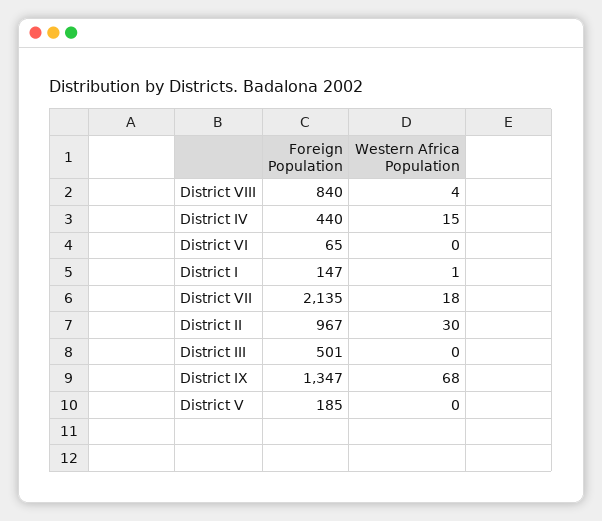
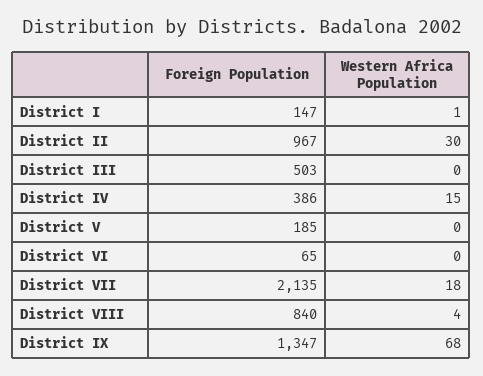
Foreign Population, District IV: 440 -> 386
Foreign Population, District III: 501 -> 503

